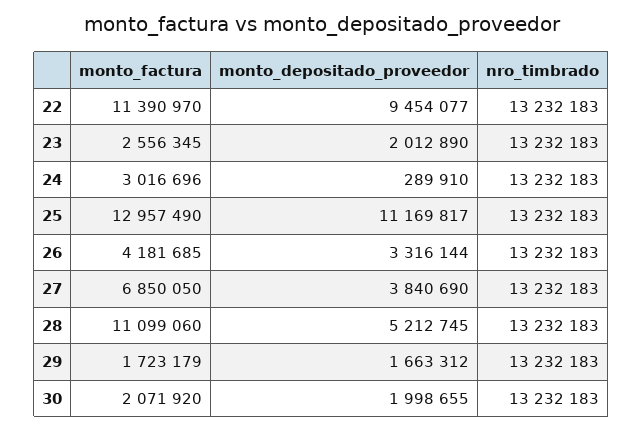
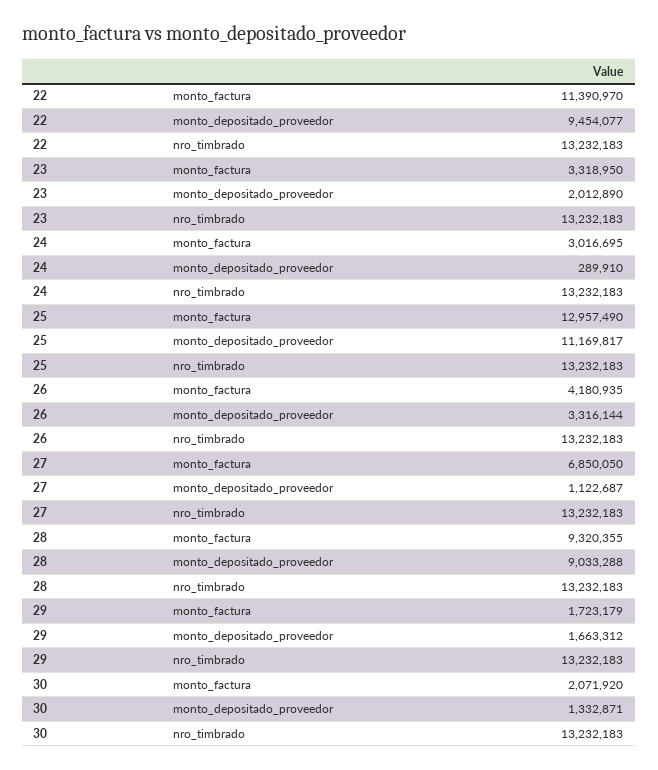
monto_factura, 23: 2556345 -> 3318950
monto_factura, 24: 3016696 -> 3016695
monto_factura, 26: 4181685 -> 4180935
monto_depositado_proveedor, 27: 3840690 -> 1122687
monto_factura, 28: 11099060 -> 9320355
monto_depositado_proveedor, 28: 5212745 -> 9033288
monto_depositado_proveedor, 30: 1998655 -> 1332871

